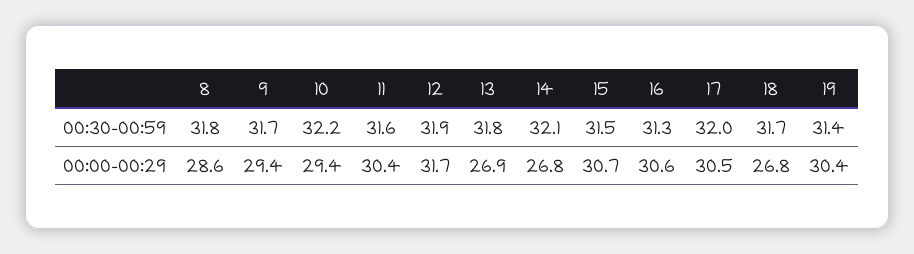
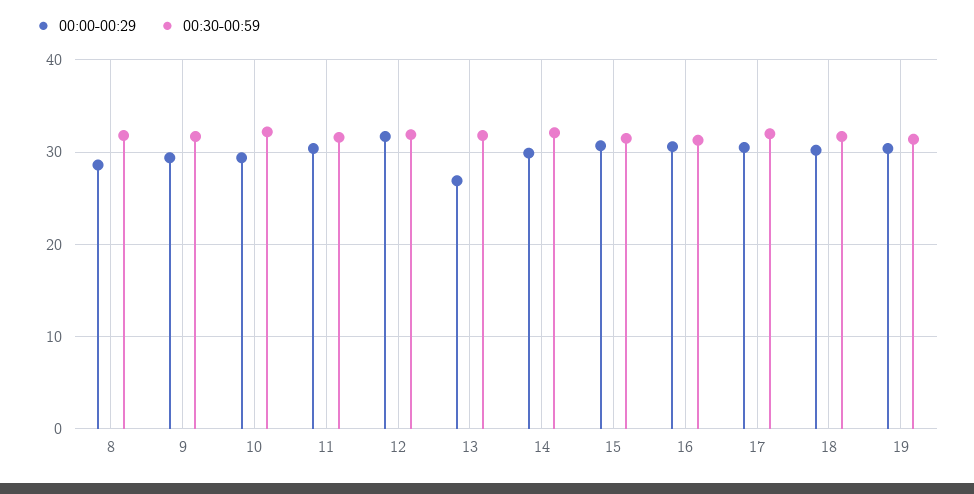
00:00-00:29, 14: 26.8 -> 30
00:00-00:29, 18: 26.8 -> 30

